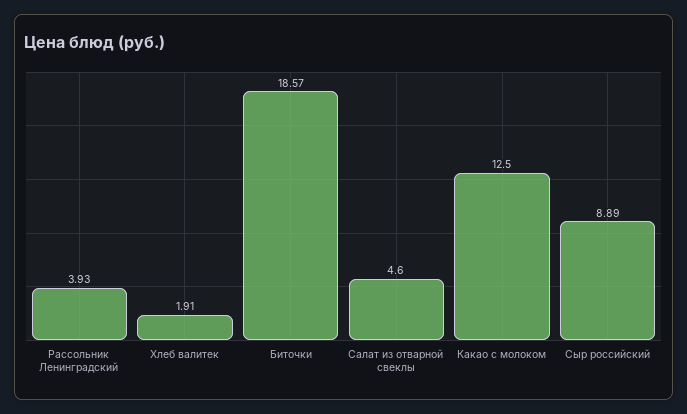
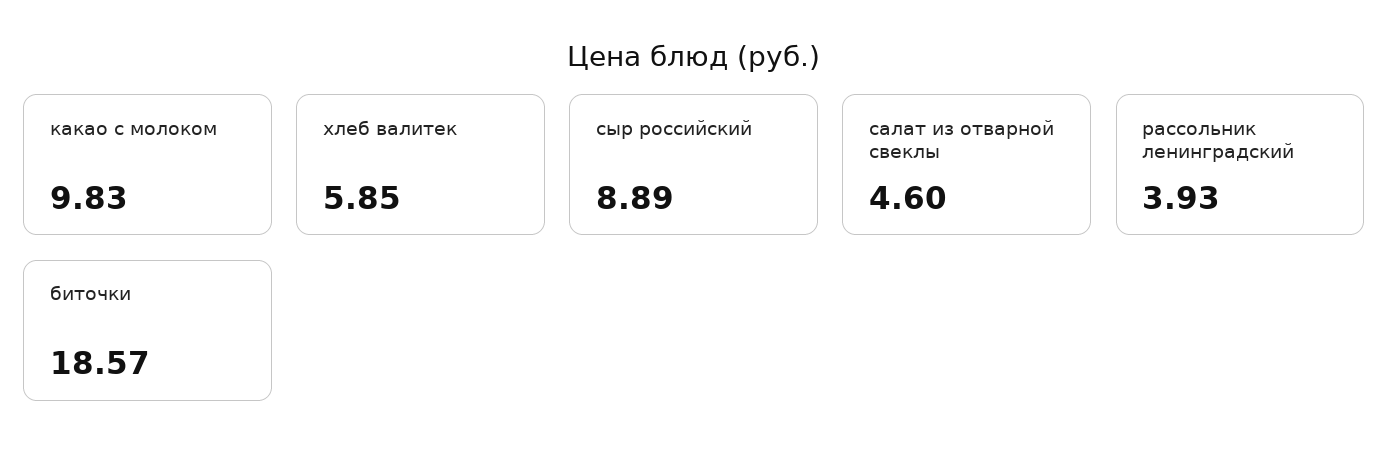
Хлеб валитек: 1.91 -> 5.85
Какао с молоком: 12.5 -> 9.83

